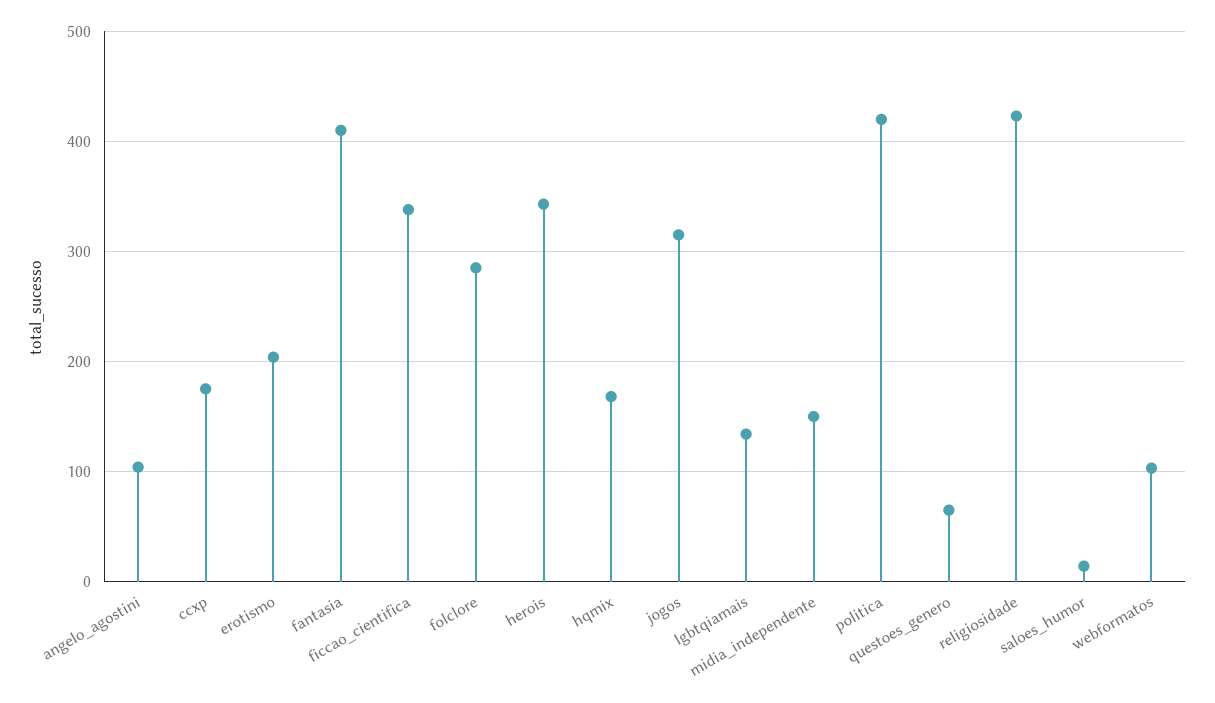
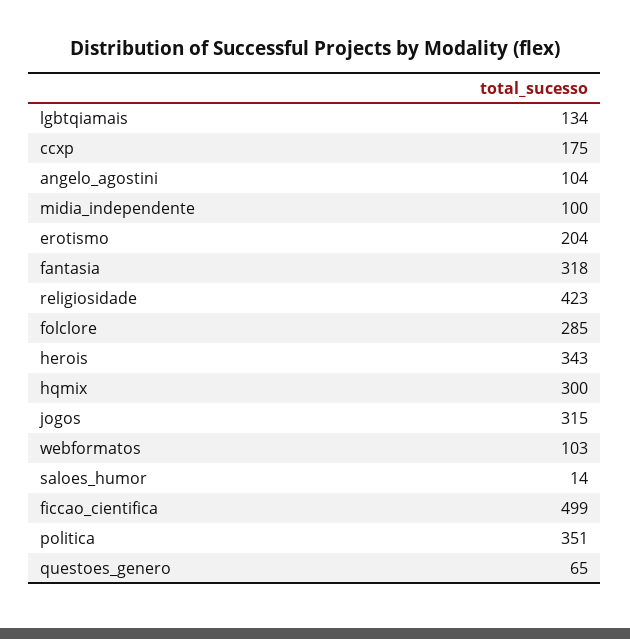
fantasia: 410 -> 318
ficcao_cientifica: 340 -> 499
hqmix: 170 -> 300
midia_independente: 150 -> 100
politica: 420 -> 351

